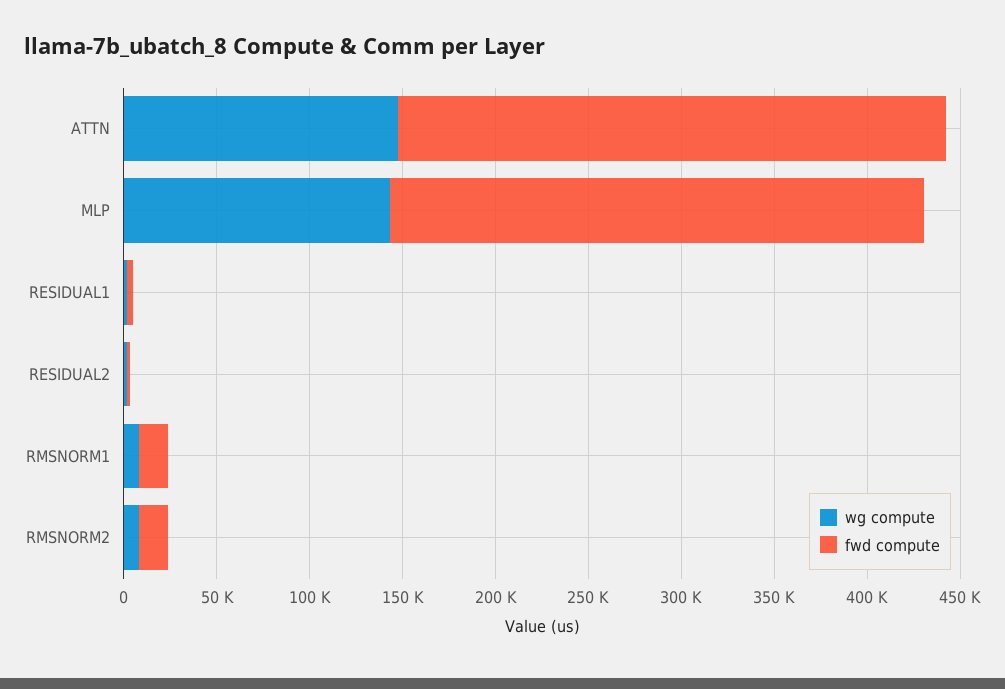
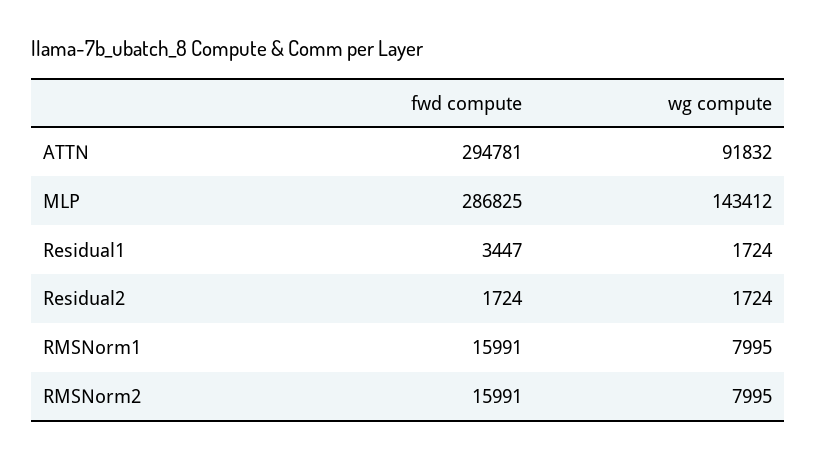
wg compute, ATTN: 150000 -> 91832

